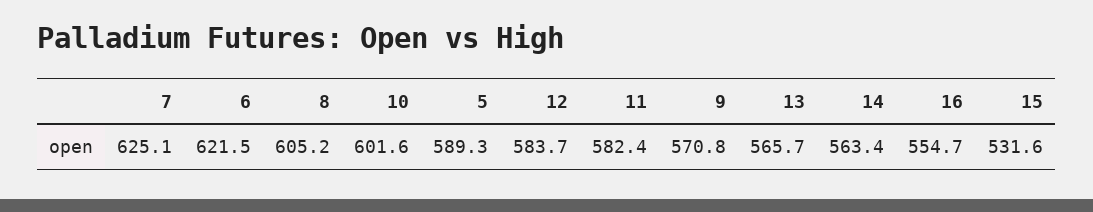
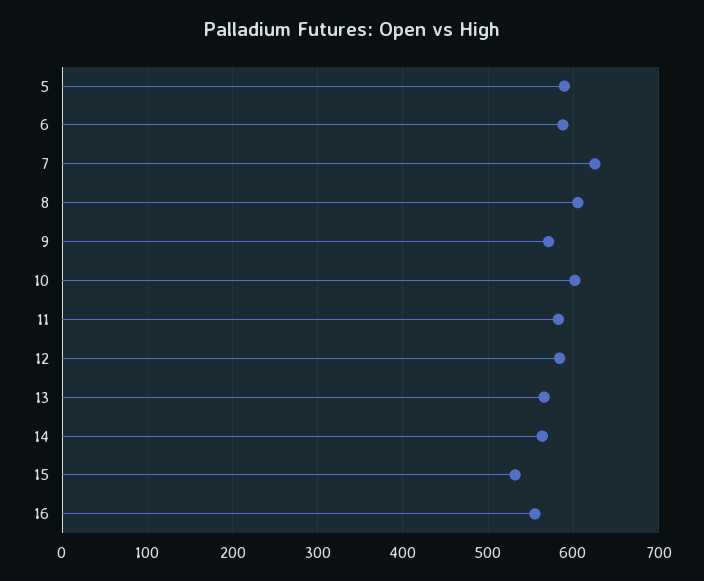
6: 621.5 -> 590

